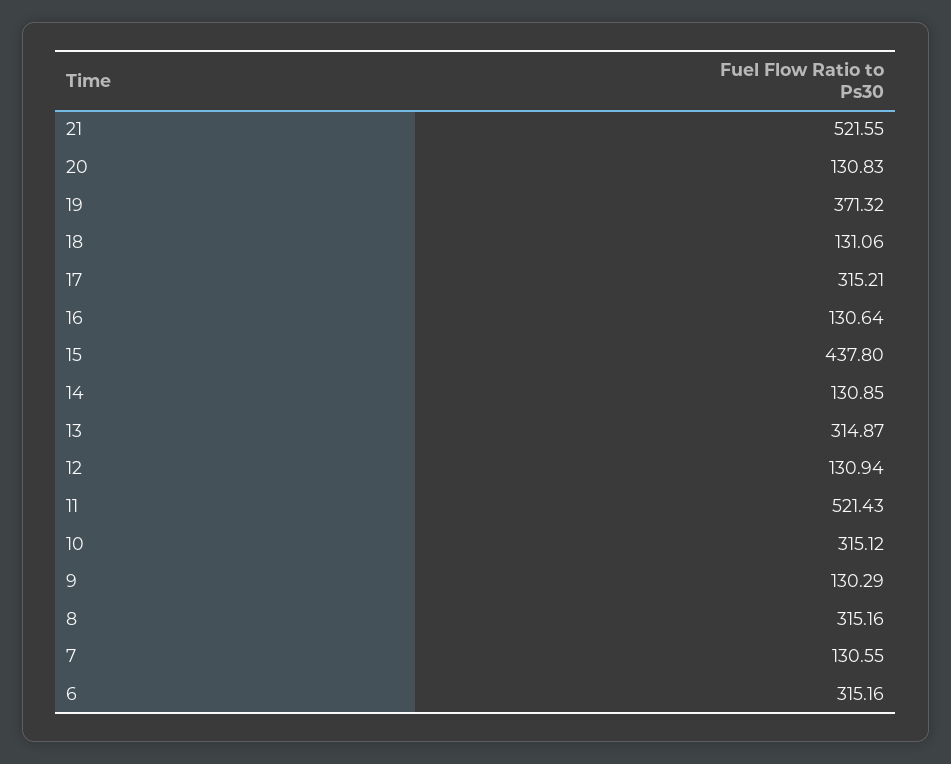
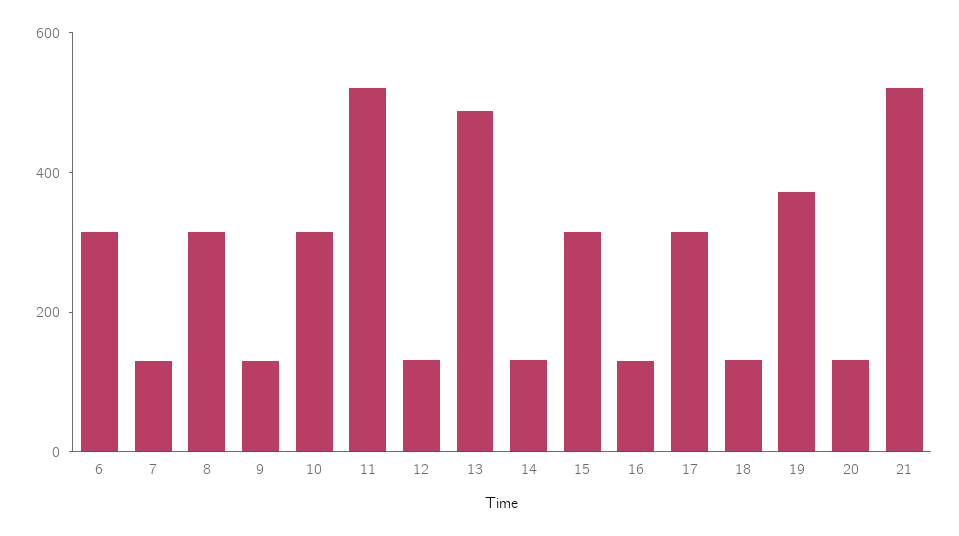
15: 437.8 -> 300
13: 314.87 -> 500

